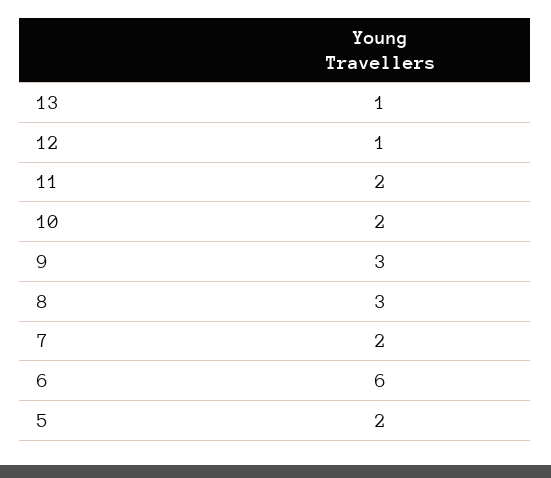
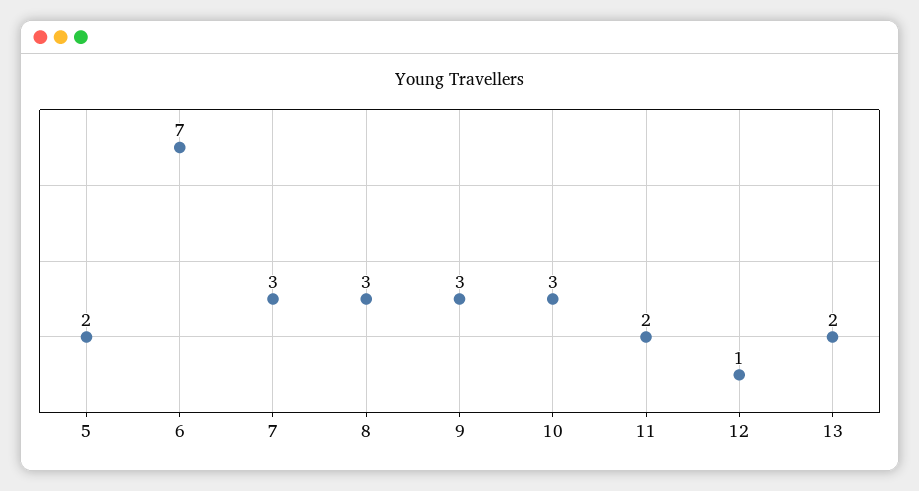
13: 1 -> 2
10: 2 -> 3
7: 2 -> 3
6: 6 -> 7

